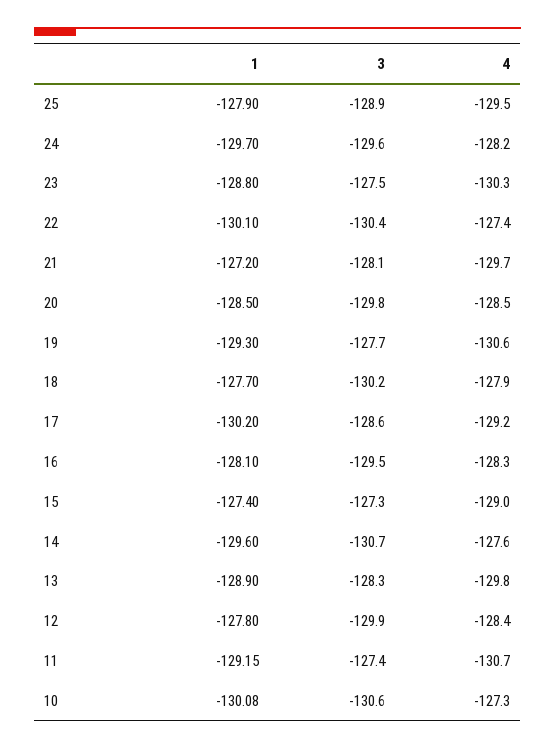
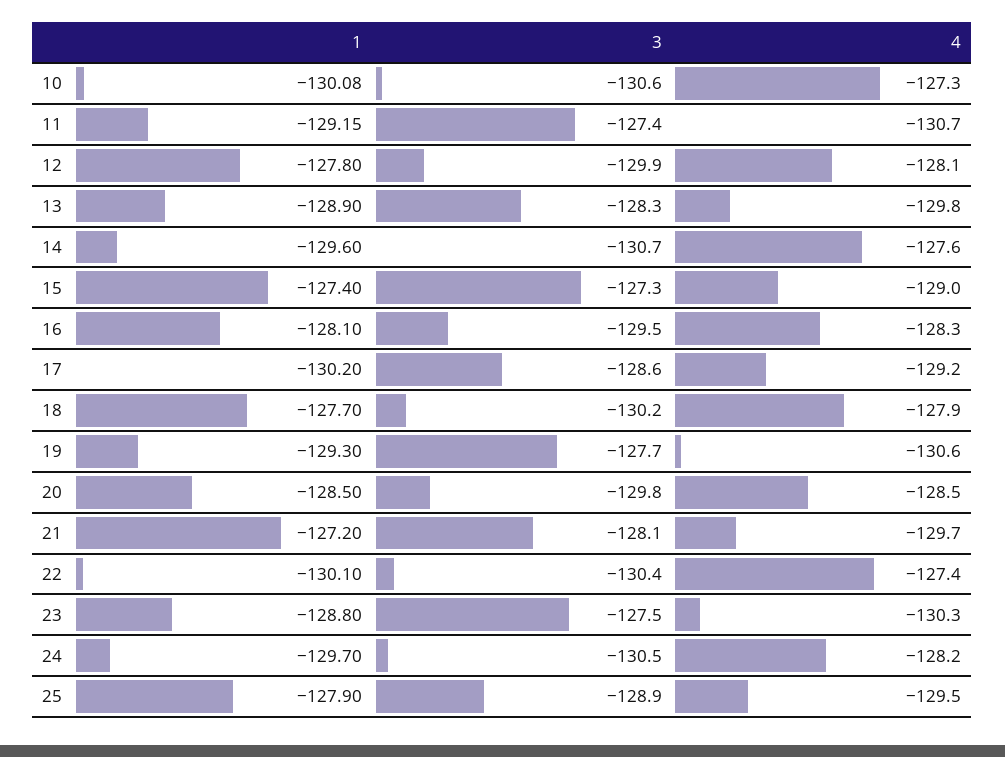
3, 24: -129.6 -> -130.5
4, 12: -128.4 -> -128.1

